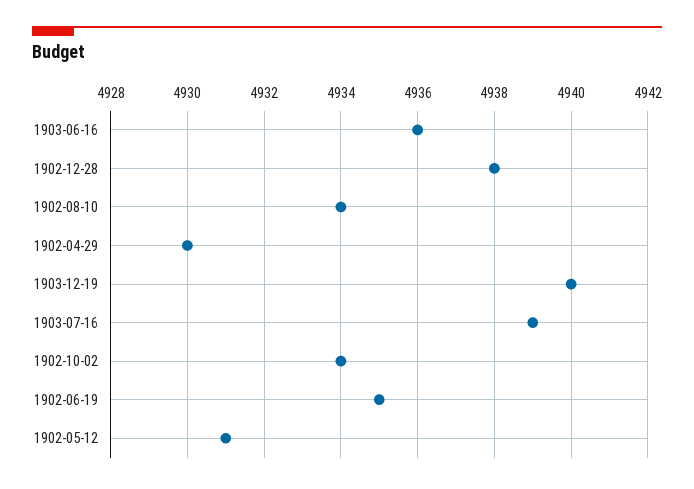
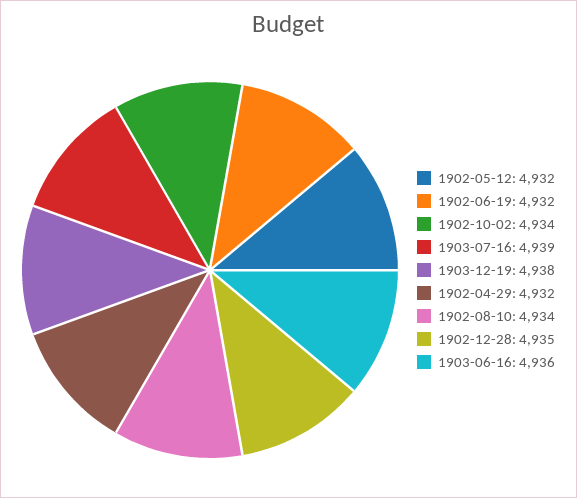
1902-12-28: 4938 -> 4935
1902-04-29: 4930 -> 4932
1903-12-19: 4940 -> 4938
1902-06-19: 4935 -> 4932
1902-05-12: 4931 -> 4932

